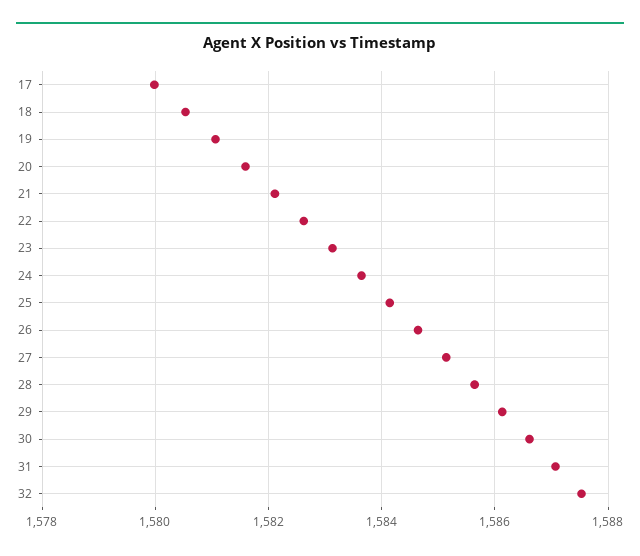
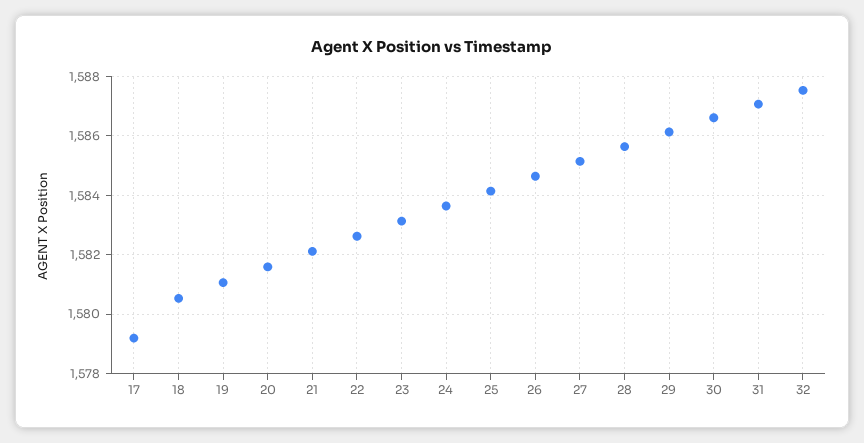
17: 1580 -> 1579.25

